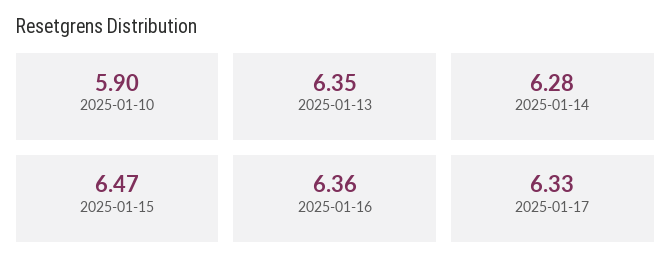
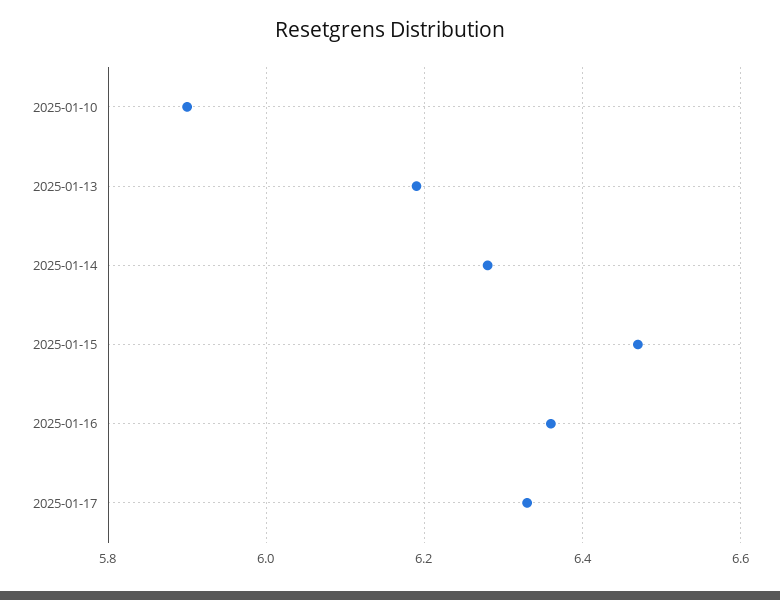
2025-01-13: 6.35 -> 6.2

